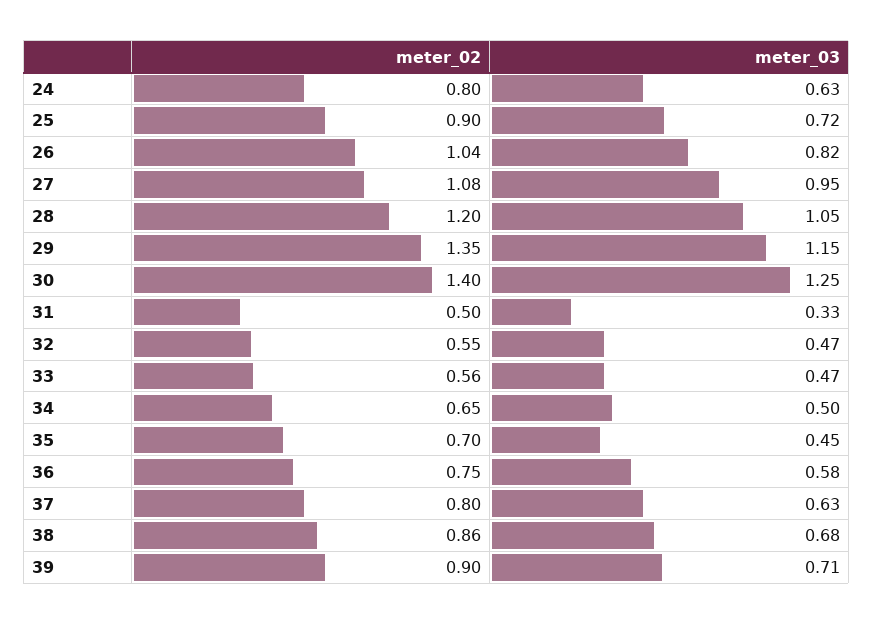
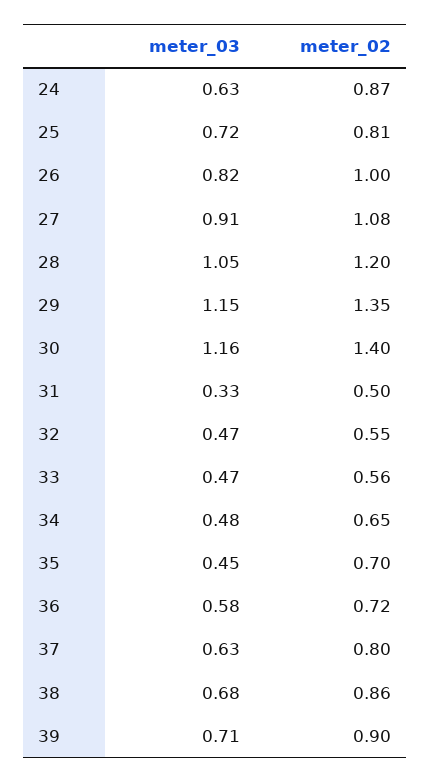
meter_02, 24: 0.8 -> 0.87
meter_02, 25: 0.9 -> 0.81
meter_02, 26: 1.04 -> 1
meter_03, 27: 0.95 -> 0.91
meter_03, 30: 1.25 -> 1.16
meter_03, 34: 0.5 -> 0.48
meter_02, 36: 0.75 -> 0.72

